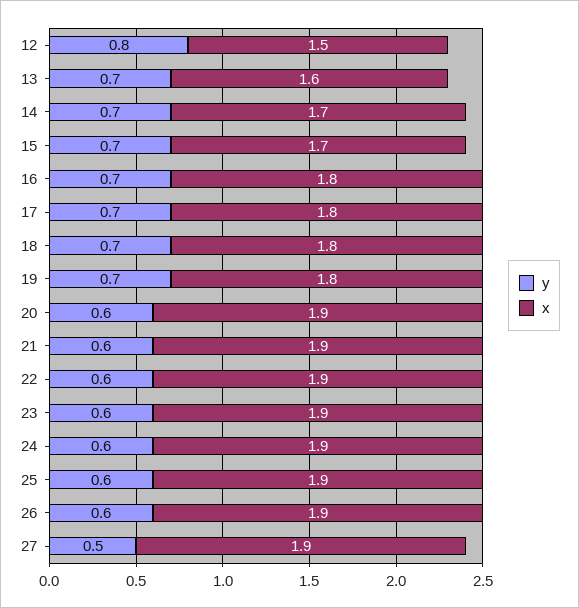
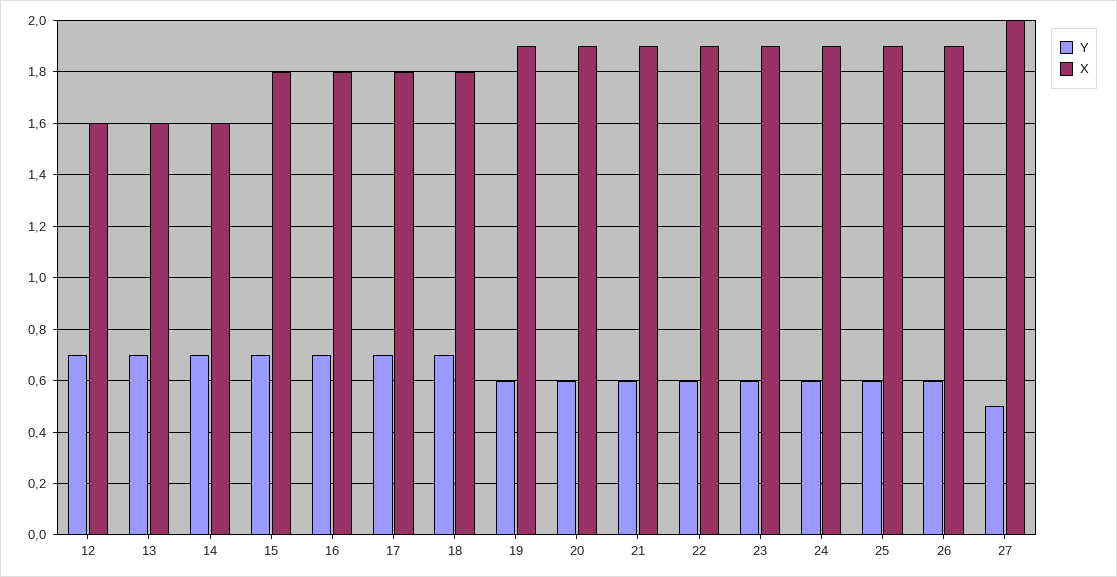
y, 12: 0.8 -> 0.7
x, 12: 1.5 -> 1.6
x, 14: 1.7 -> 1.6
x, 15: 1.7 -> 1.8
y, 19: 0.7 -> 0.6
x, 19: 1.8 -> 1.9
x, 27: 1.9 -> 2

